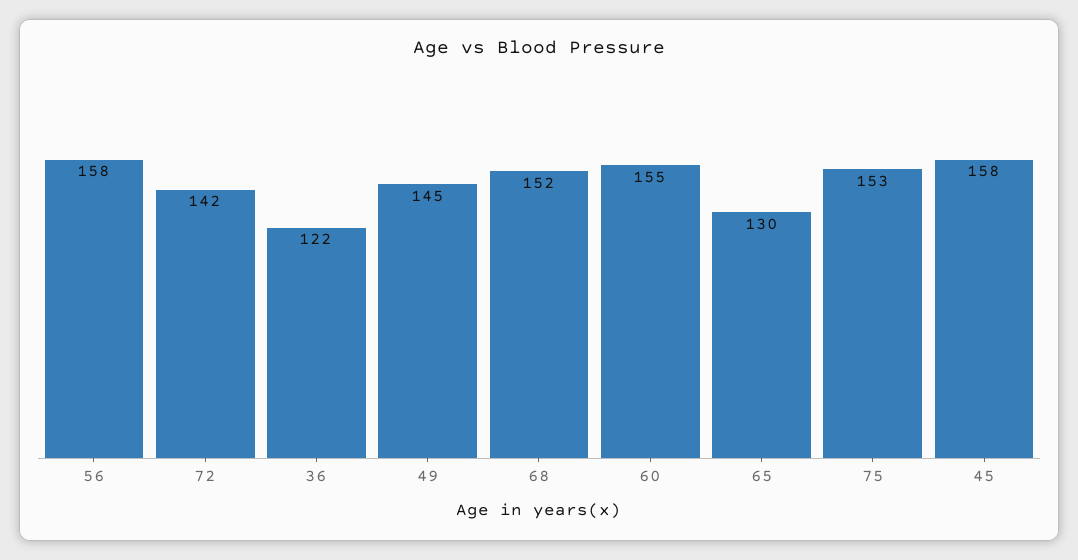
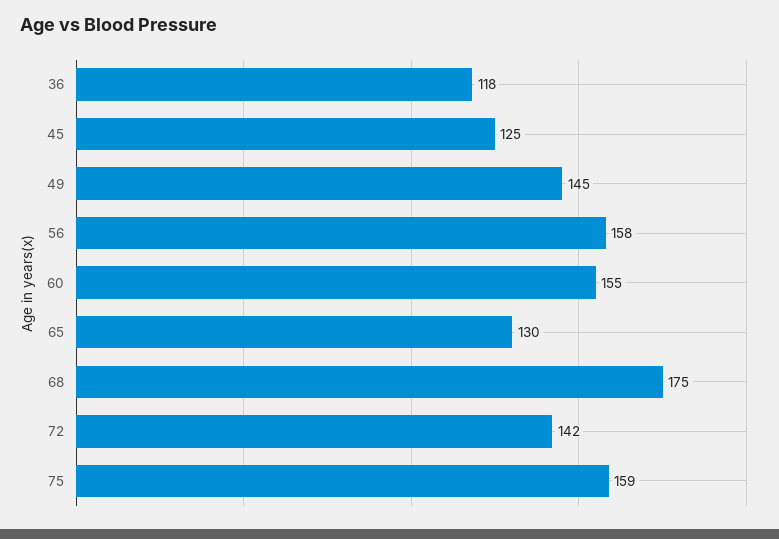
36: 122 -> 118
68: 152 -> 175
75: 153 -> 159
45: 158 -> 125

